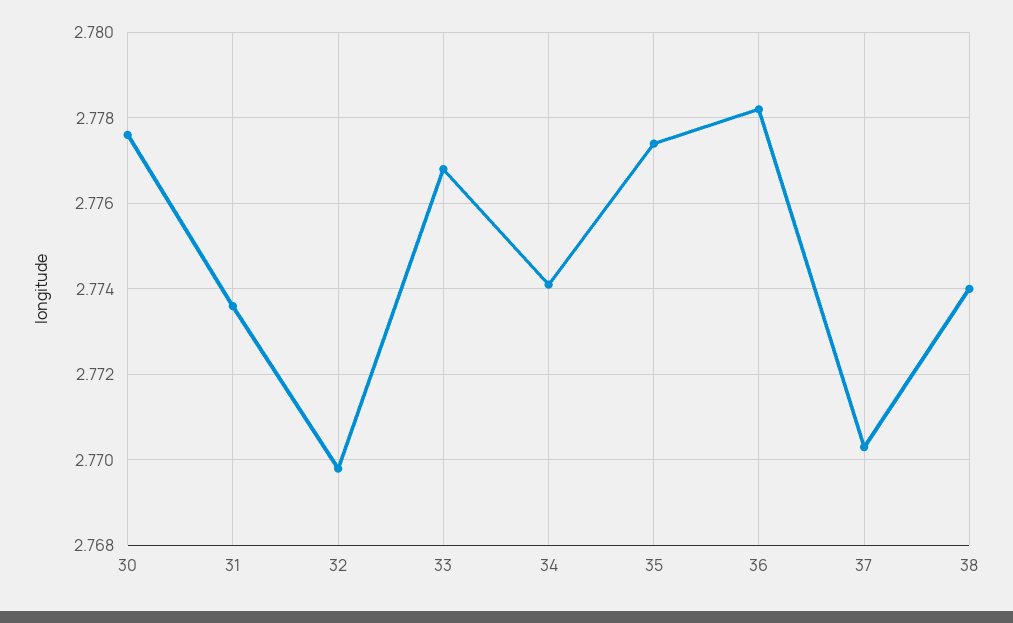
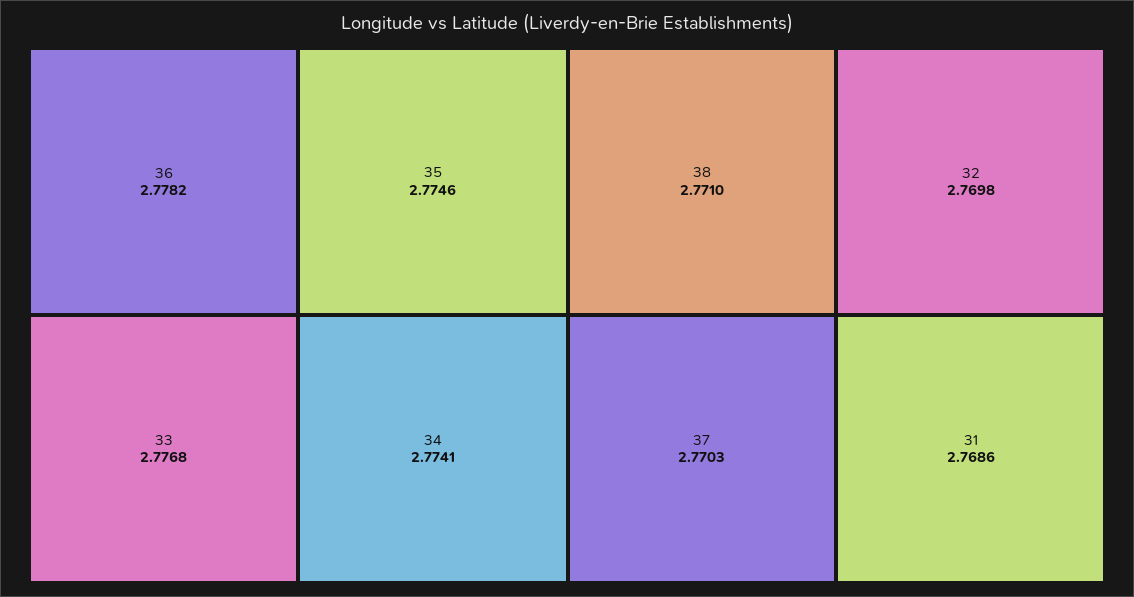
30: 2.7775 -> none
31: 2.7735 -> 2.7686
35: 2.7775 -> 2.7746
38: 2.774 -> 2.771

